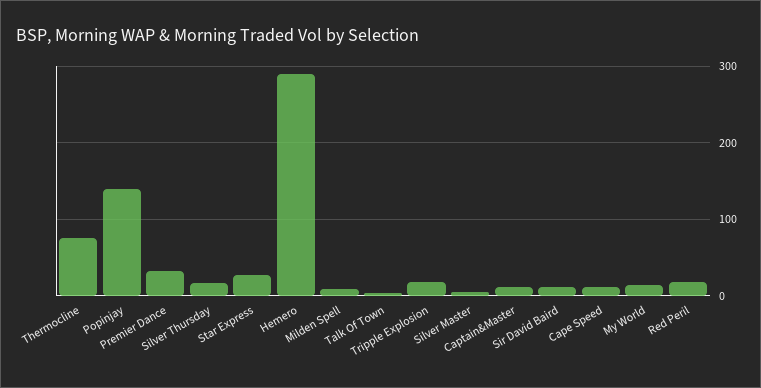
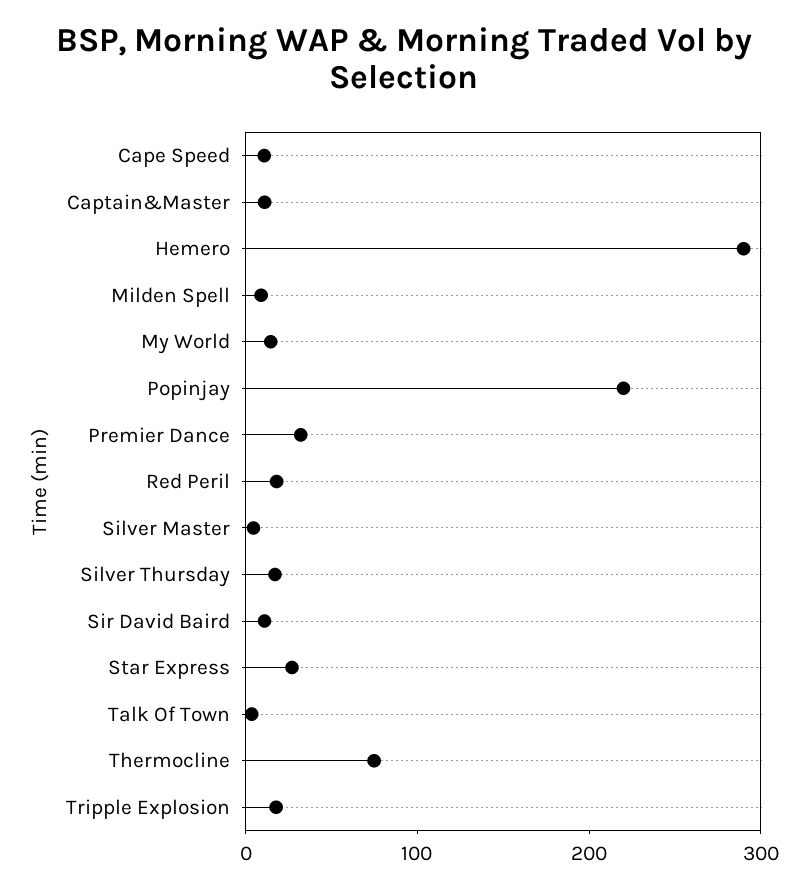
Popinjay: 140 -> 220

